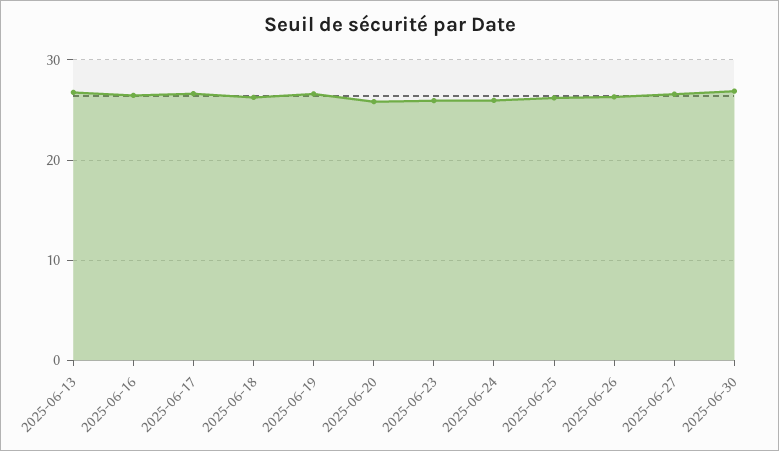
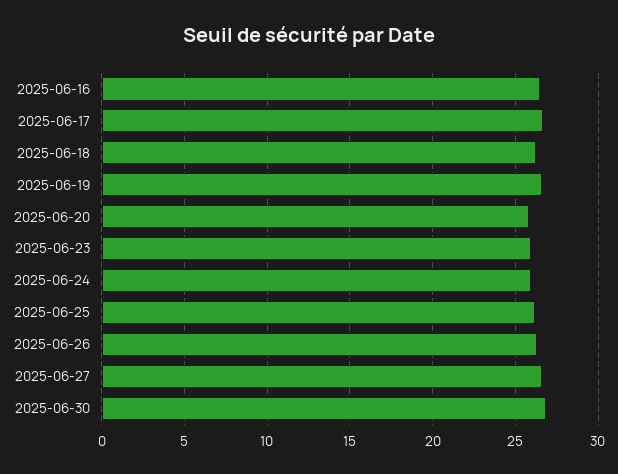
2025-06-13: 27 -> none

